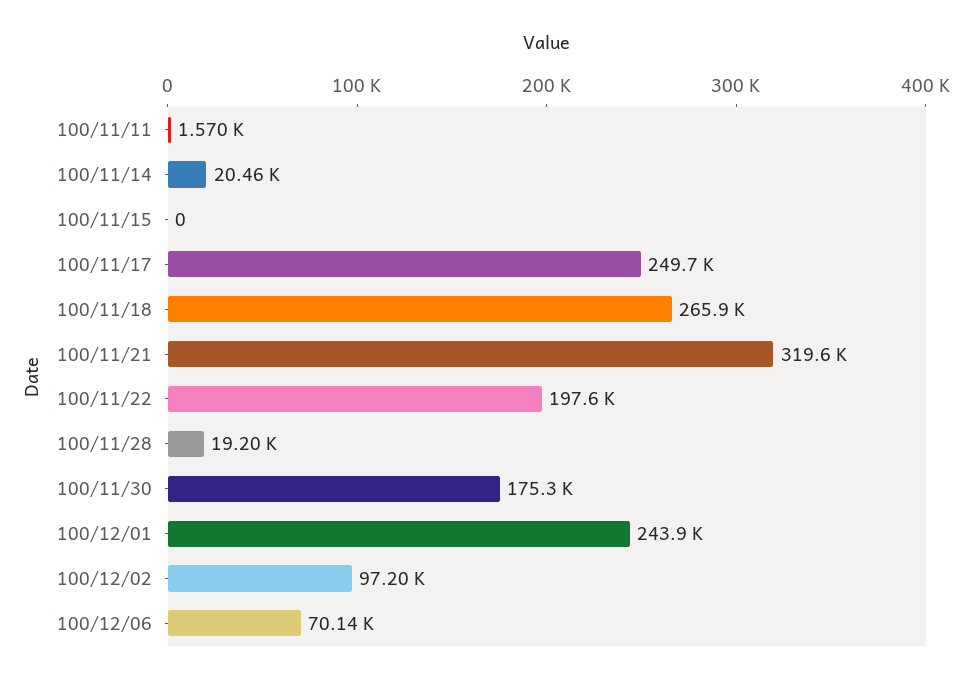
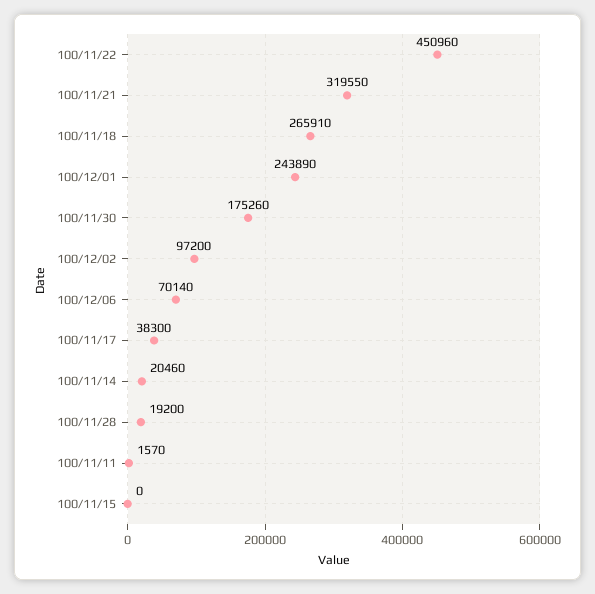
100/11/17: 249700 -> 38300
100/11/22: 197600 -> 450960

